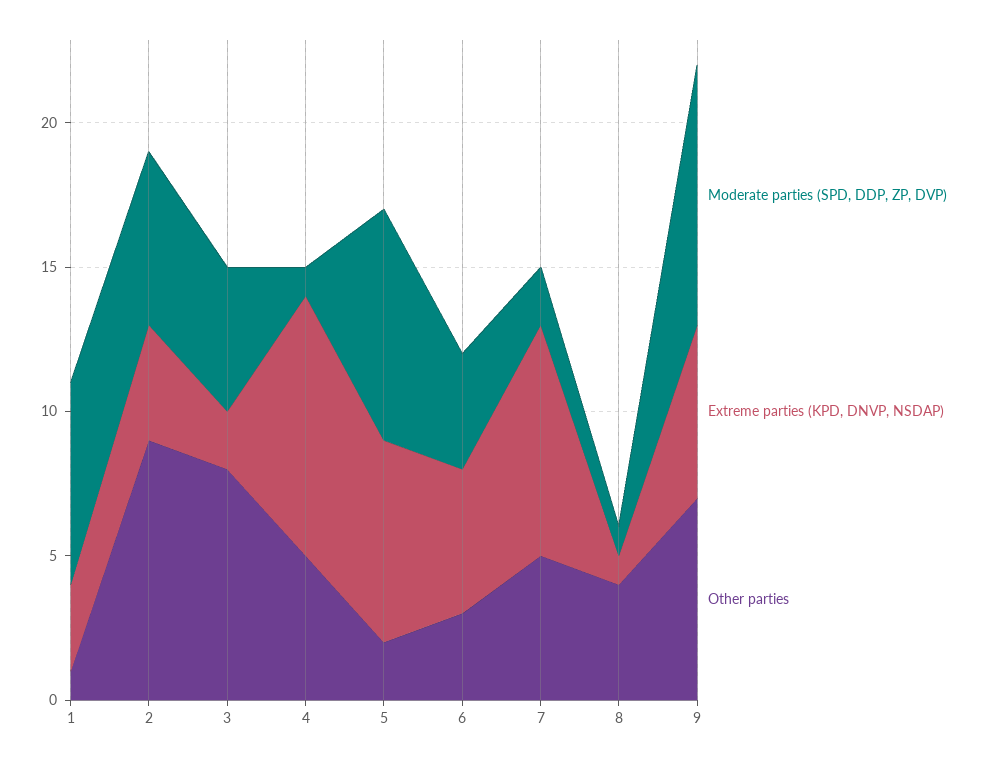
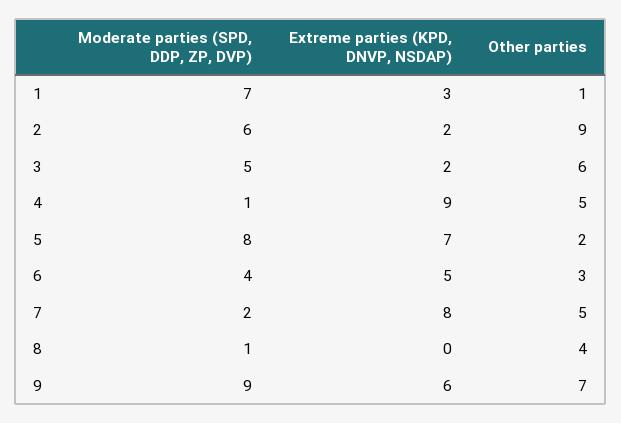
Extreme parties (KPD, DNVP, NSDAP), 2: 4 -> 2
Other parties, 3: 8 -> 6
Extreme parties (KPD, DNVP, NSDAP), 8: 1 -> 0

